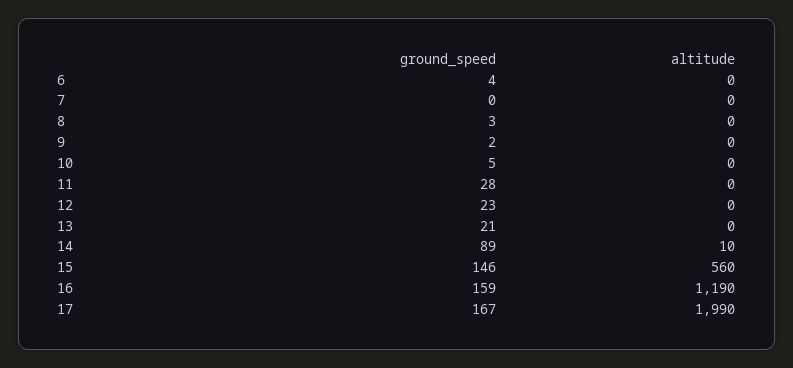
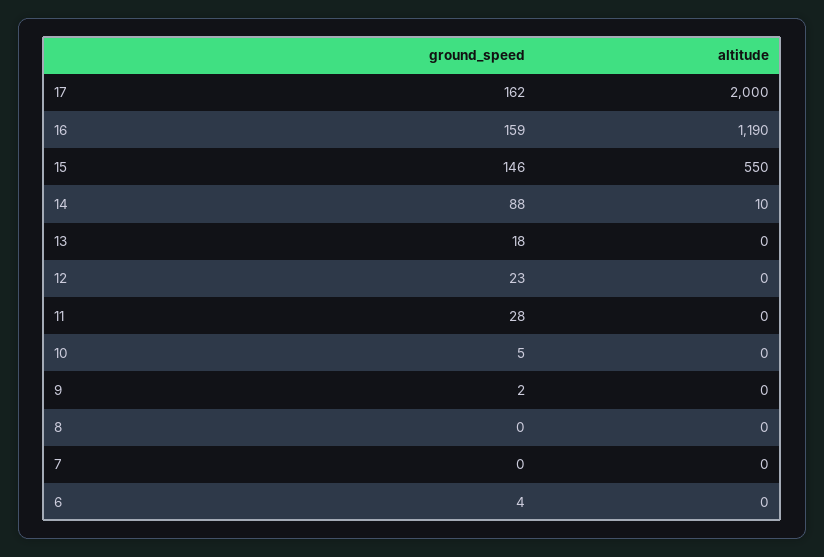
ground_speed, 8: 3 -> 0
ground_speed, 13: 21 -> 18
ground_speed, 14: 89 -> 88
altitude, 15: 560 -> 550
ground_speed, 17: 167 -> 162
altitude, 17: 1990 -> 2000

